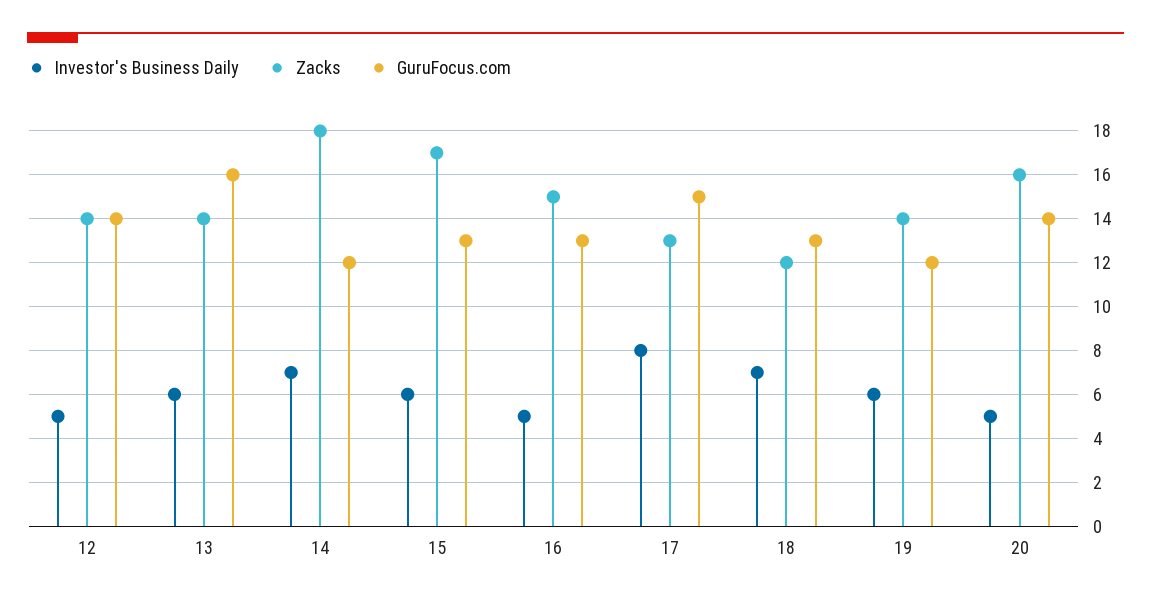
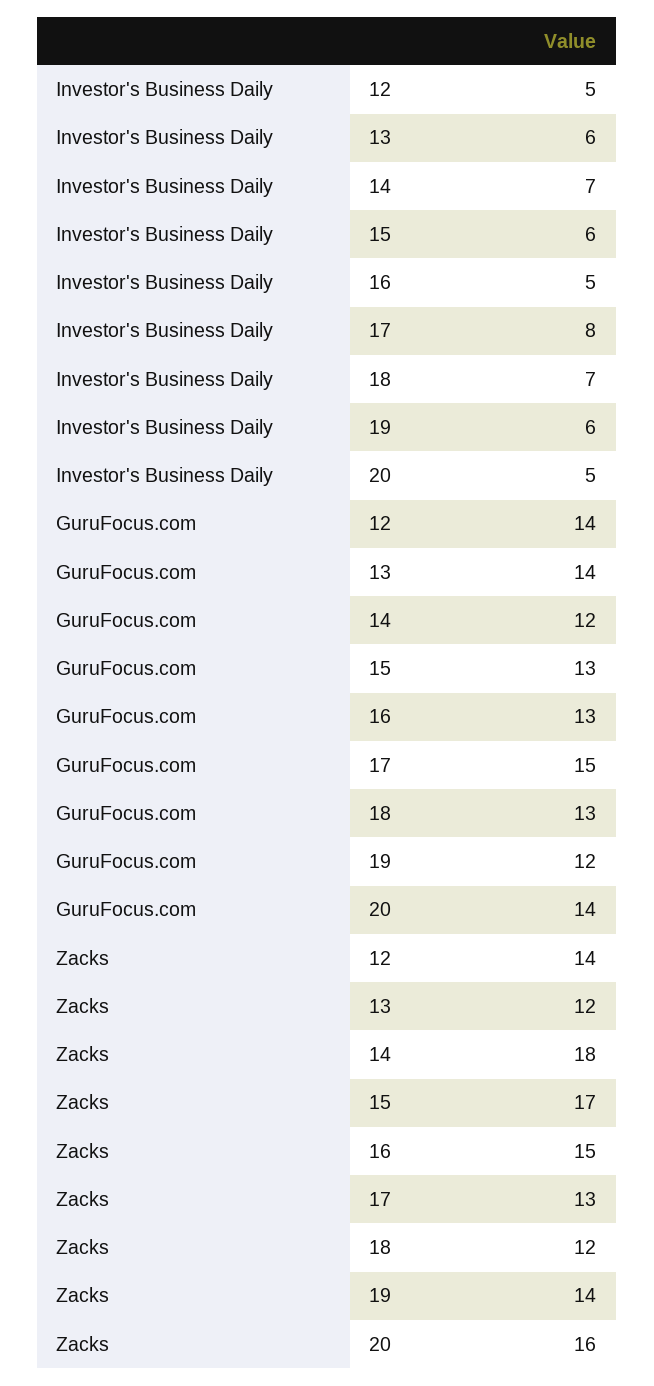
Zacks, 13: 14 -> 12
GuruFocus.com, 13: 16 -> 14

